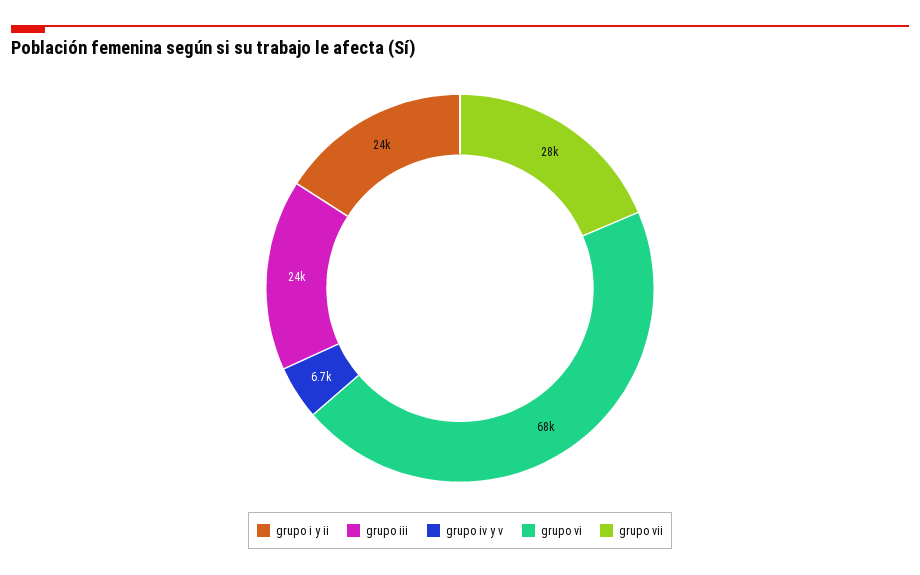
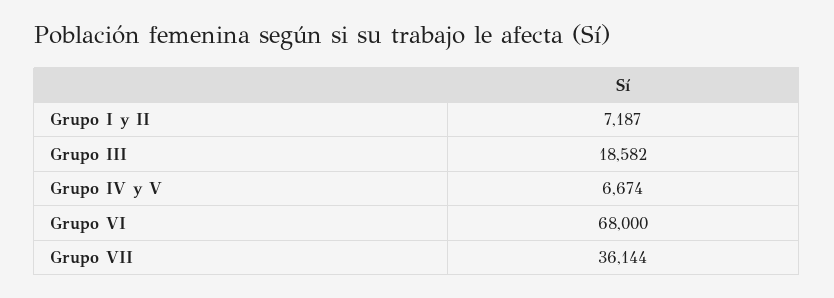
grupo i y ii: 24000 -> 7187
grupo iii: 24000 -> 18582
grupo vii: 28000 -> 36144

